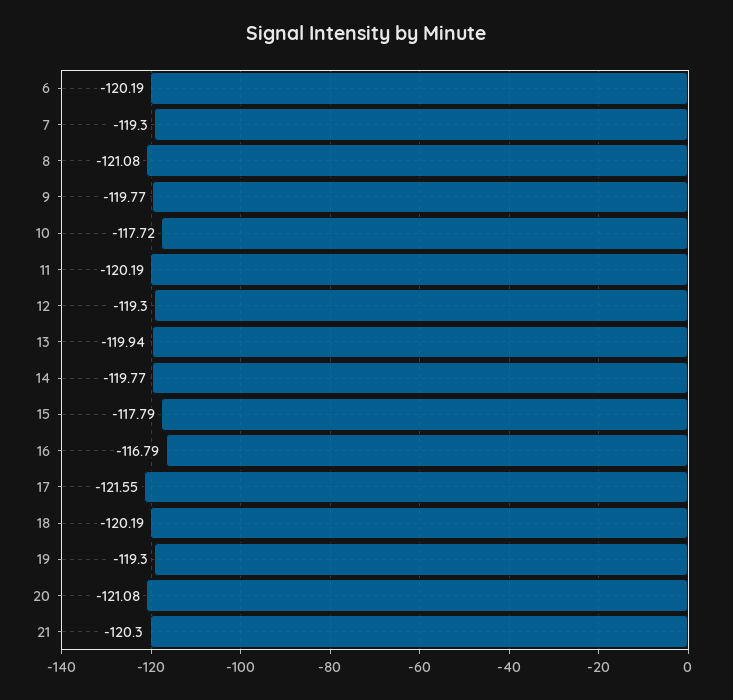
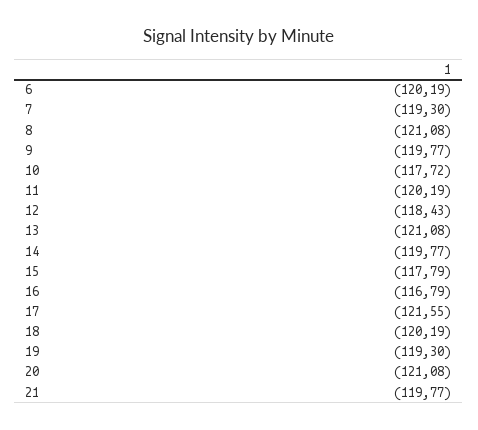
12: -119.3 -> -118.43
13: -119.94 -> -121.08
21: -120.3 -> -119.77

